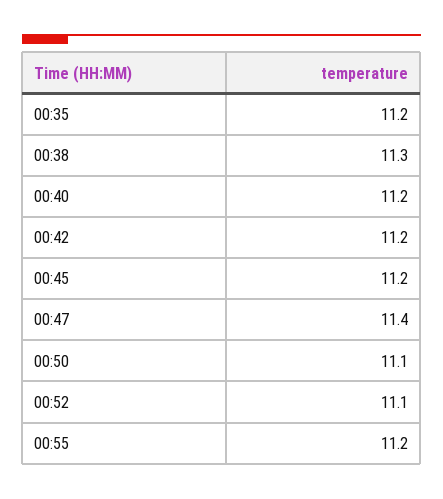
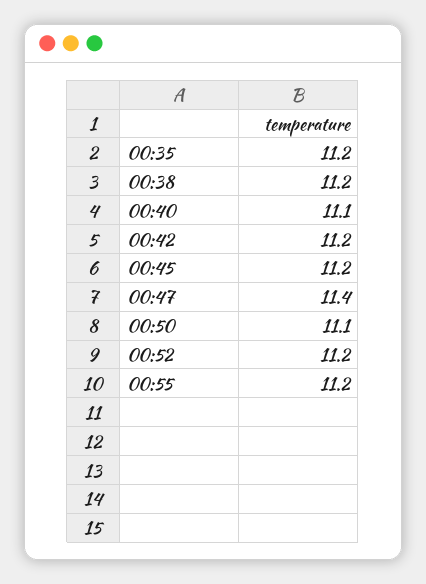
00:38: 11.3 -> 11.2
00:40: 11.2 -> 11.1
00:52: 11.1 -> 11.2

